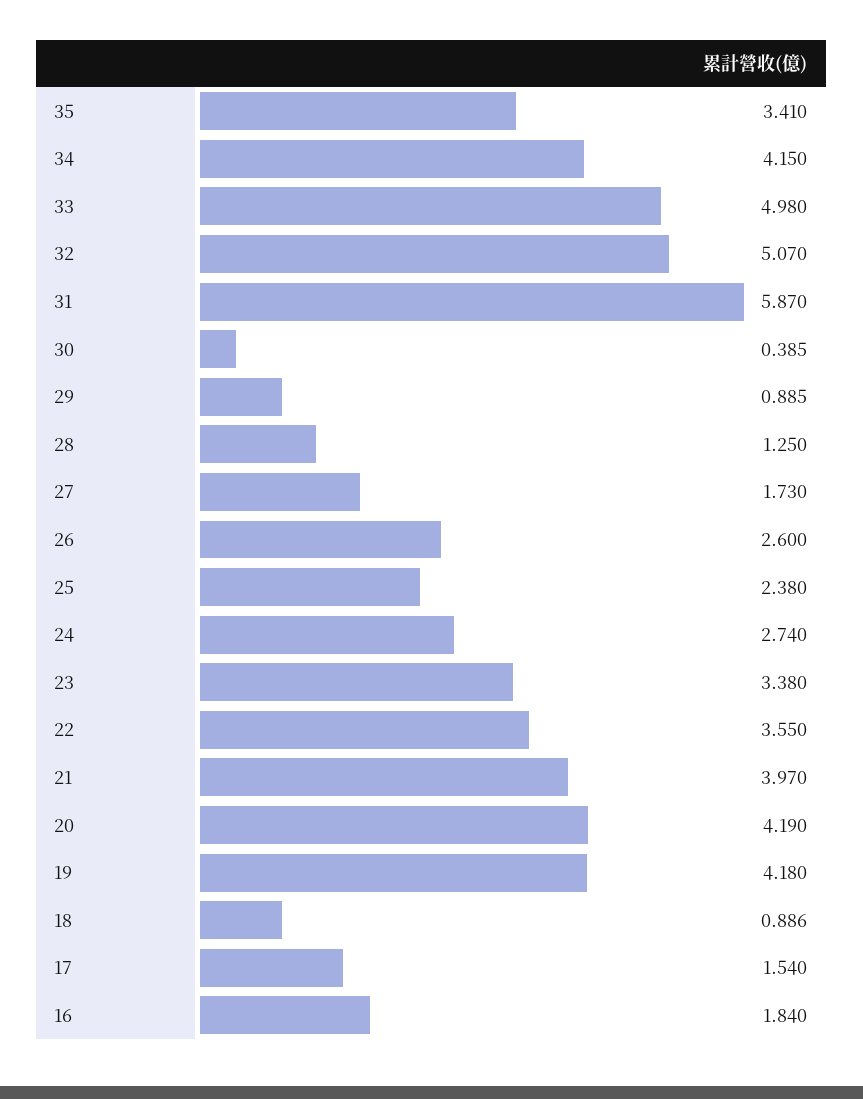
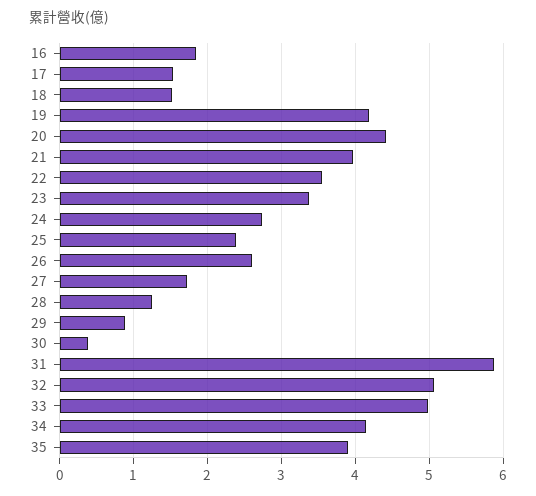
35: 3.41 -> 3.9
20: 4.19 -> 4.4
18: 0.886 -> 1.5

